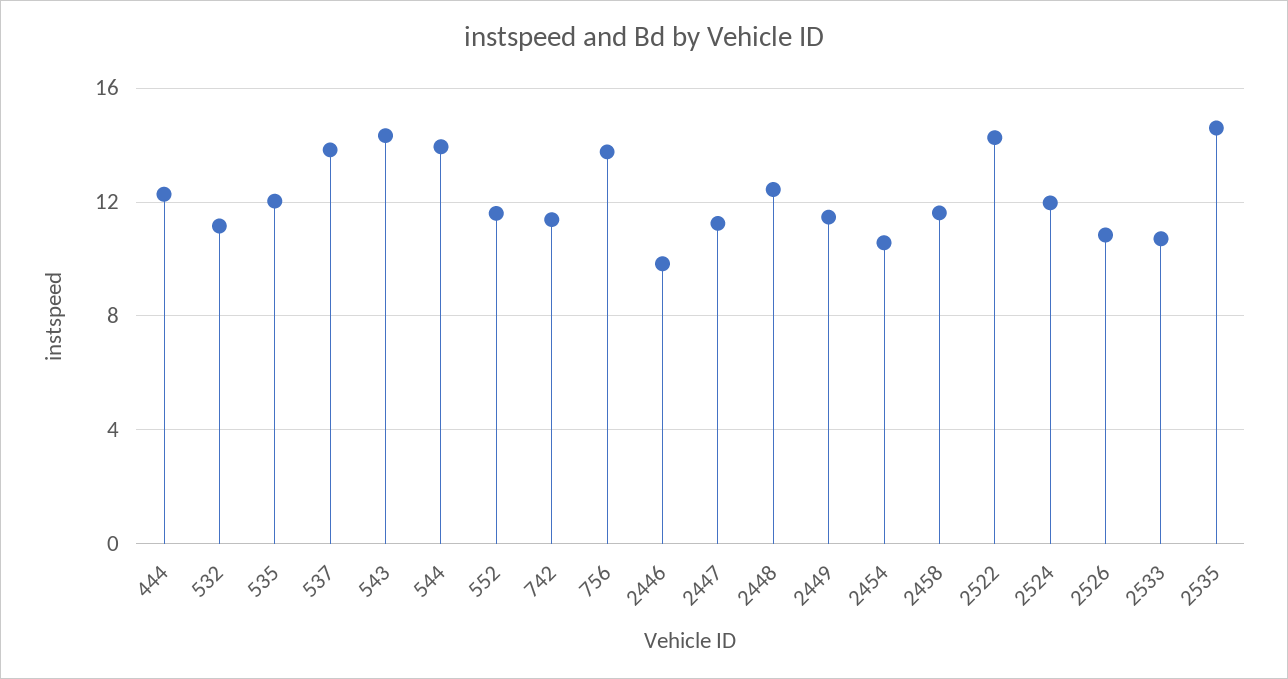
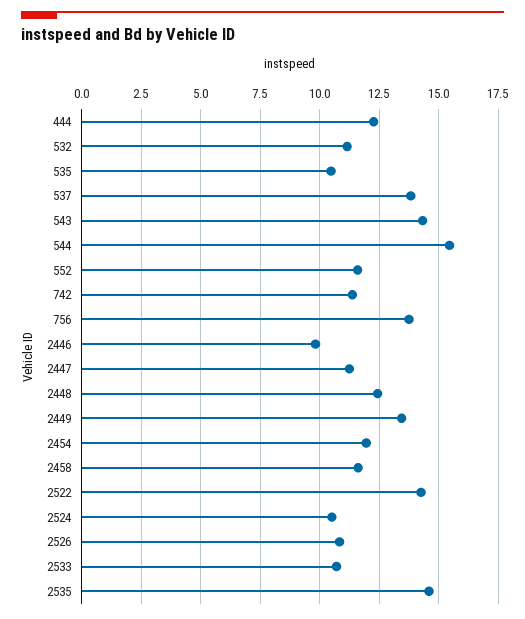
535: 12 -> 10.5
544: 14 -> 15.5
2449: 11.5 -> 13.5
2454: 10.5 -> 12
2524: 12 -> 10.5

